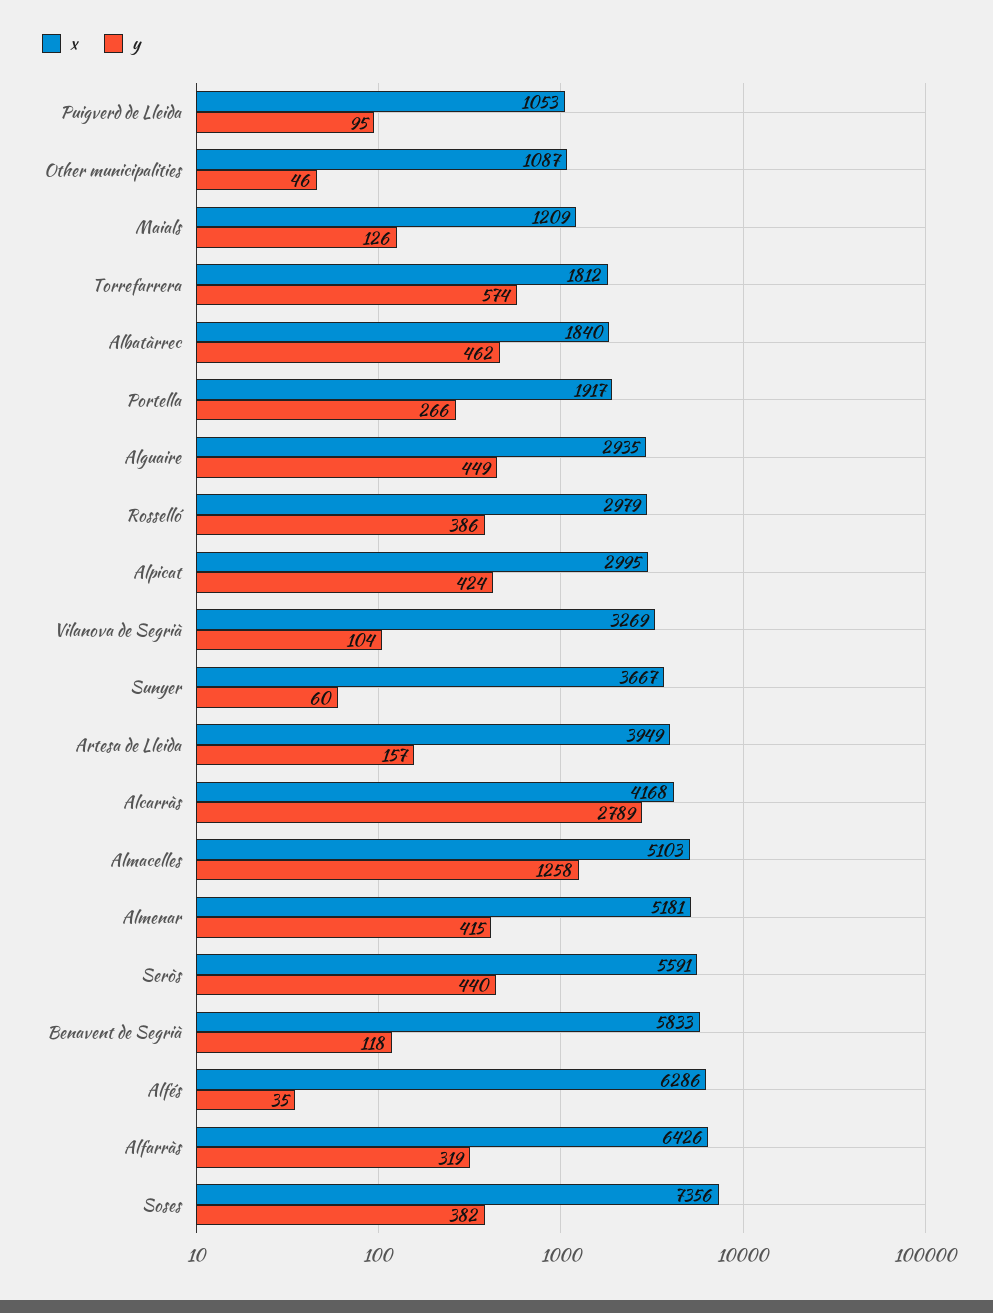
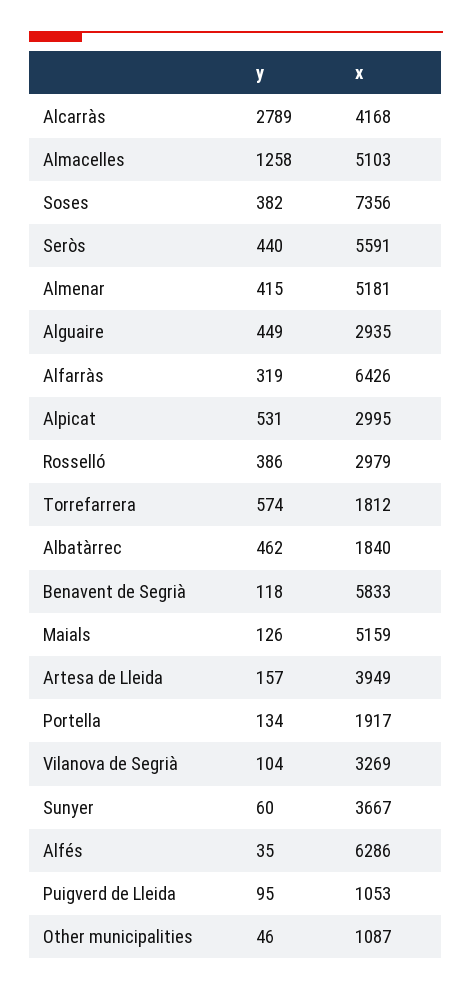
x, Maials: 1209 -> 5159
y, Portella: 266 -> 134
y, Alpicat: 424 -> 531

